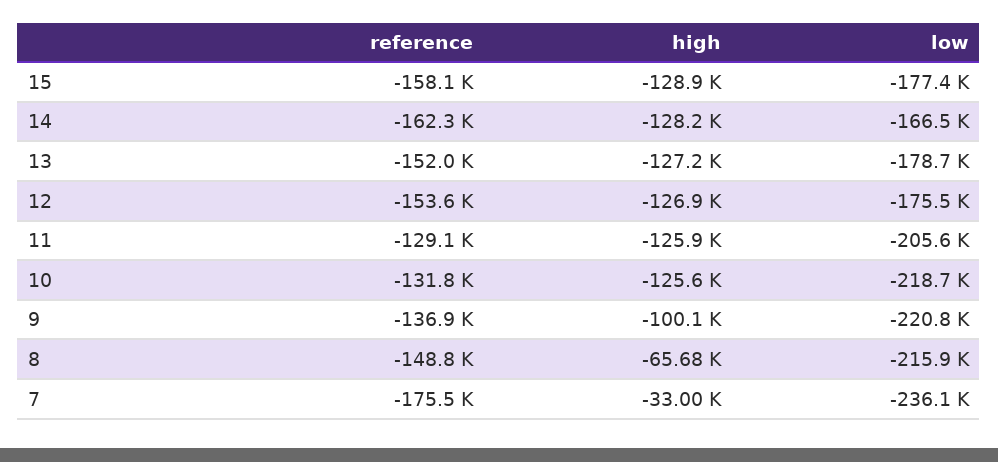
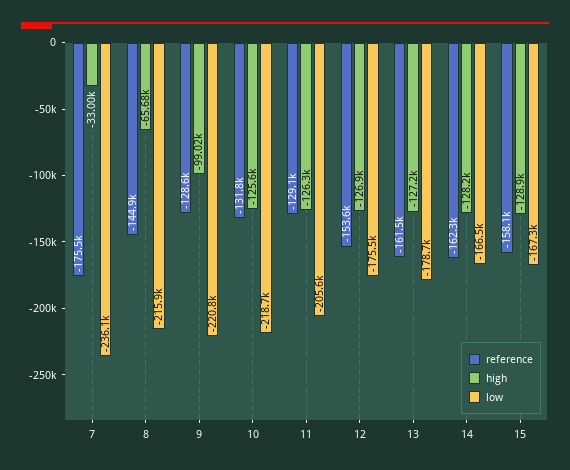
low, 15: -177400 -> -167300
reference, 13: -152000 -> -161500
high, 11: -125900 -> -126300
reference, 9: -136900 -> -128600
high, 9: -100100 -> -99020
reference, 8: -148800 -> -144900

